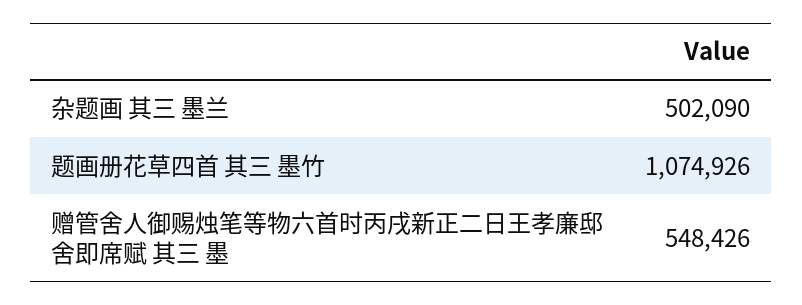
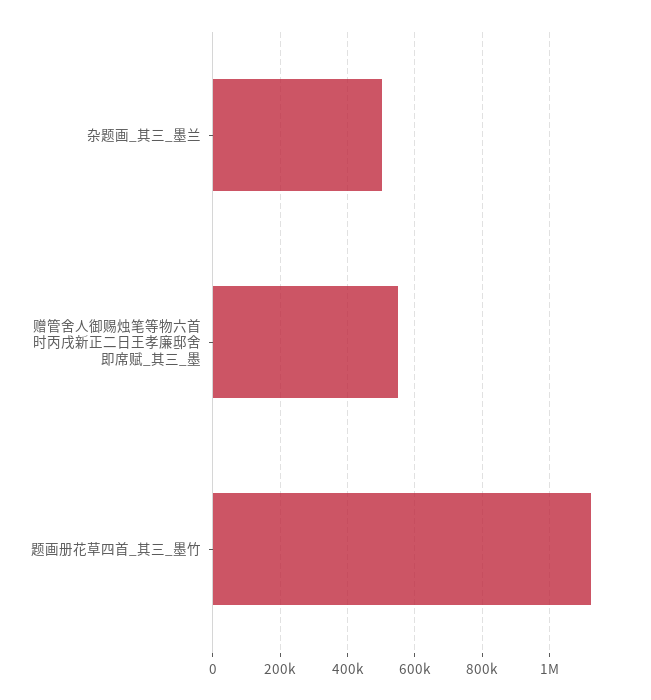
题画册花草四首 其三 墨竹: 1074926 -> 1120000

